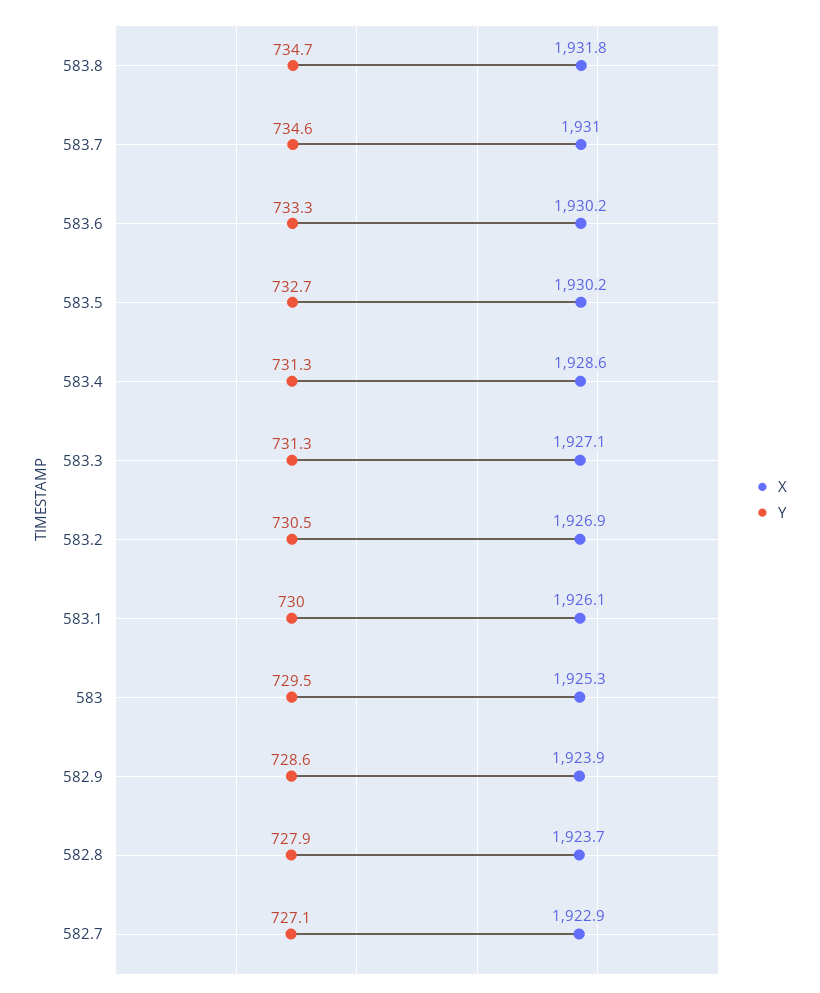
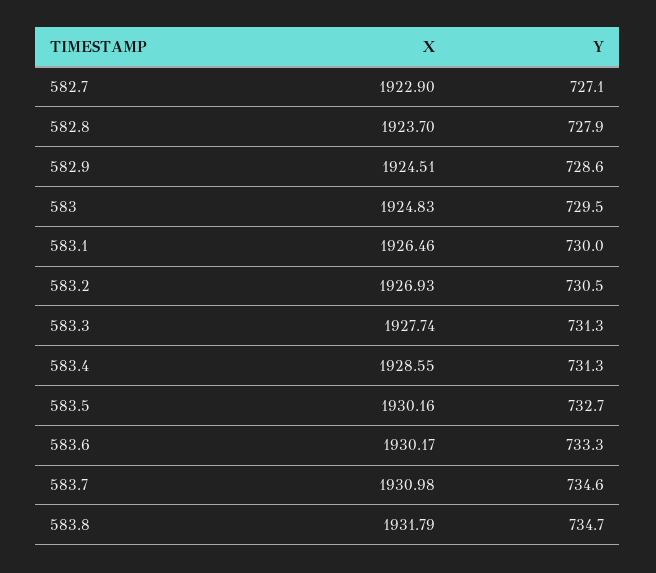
X, 583.3: 1927.1 -> 1927.74
X, 583.1: 1926.1 -> 1926.46
X, 583: 1925.3 -> 1924.83
X, 582.9: 1923.9 -> 1924.51

